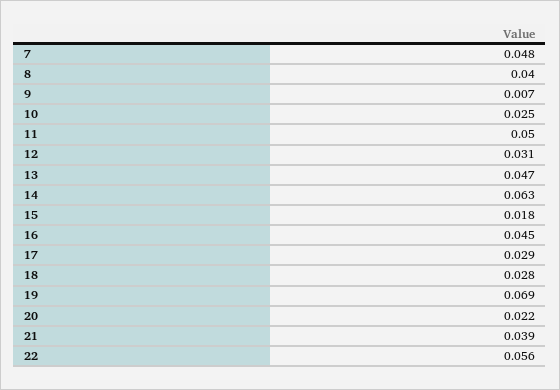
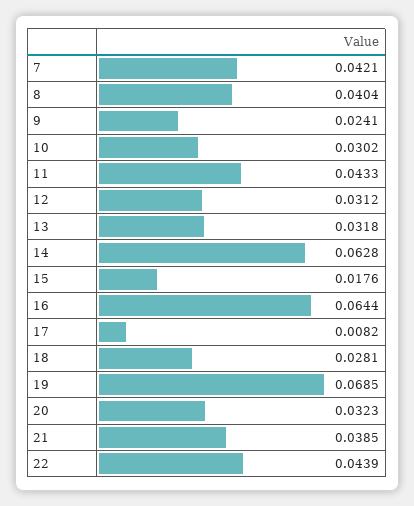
7: 0.048 -> 0.0421
9: 0.007 -> 0.0241
10: 0.025 -> 0.0302
11: 0.05 -> 0.0433
13: 0.047 -> 0.0318
16: 0.045 -> 0.0644
17: 0.029 -> 0.0082
20: 0.022 -> 0.0323
22: 0.056 -> 0.0439

